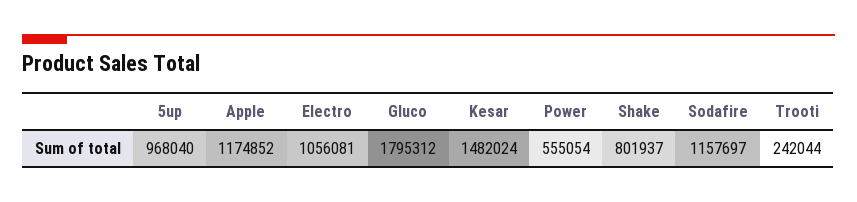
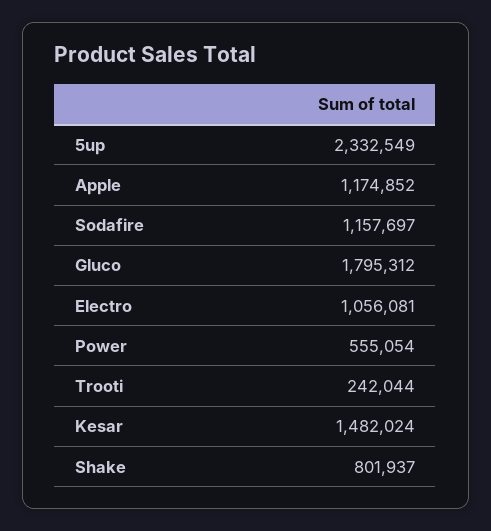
5up: 968040 -> 2332549

